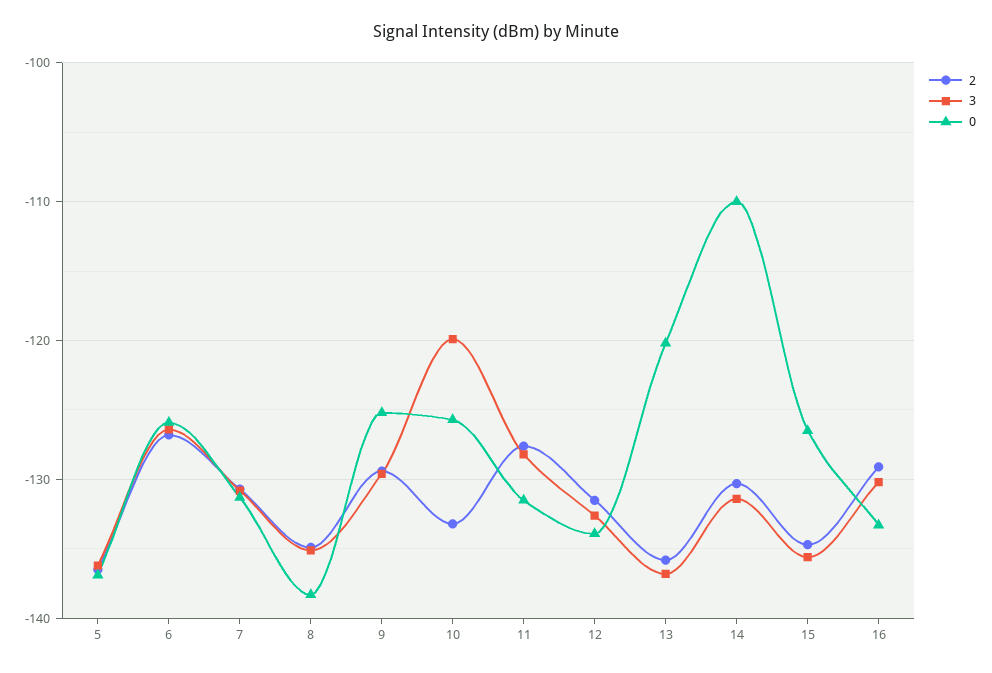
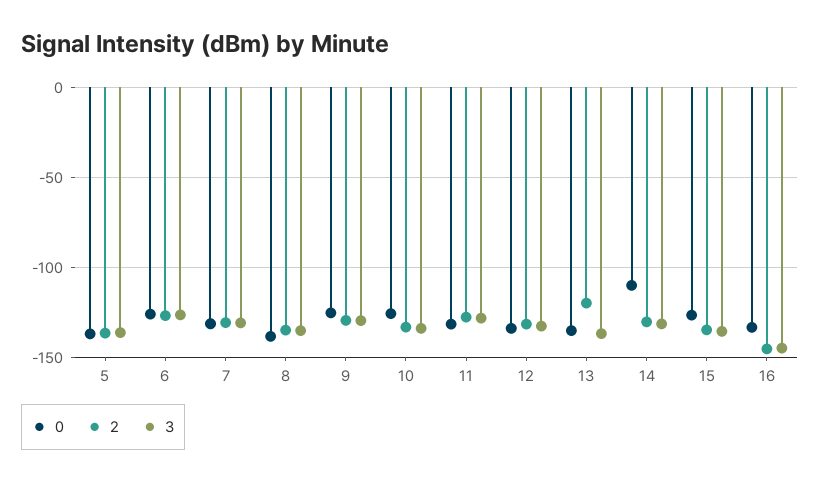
3, 10: -120 -> -135
2, 13: -136 -> -120
0, 13: -120 -> -135
2, 16: -129 -> -145
3, 16: -130 -> -145

